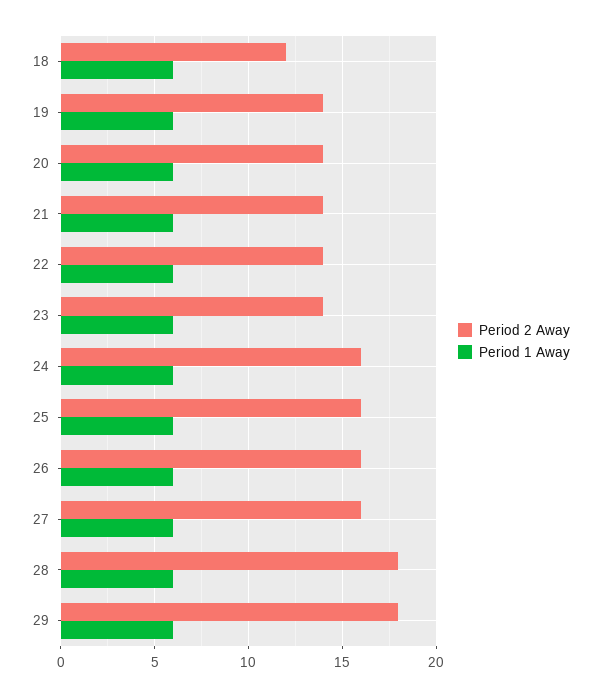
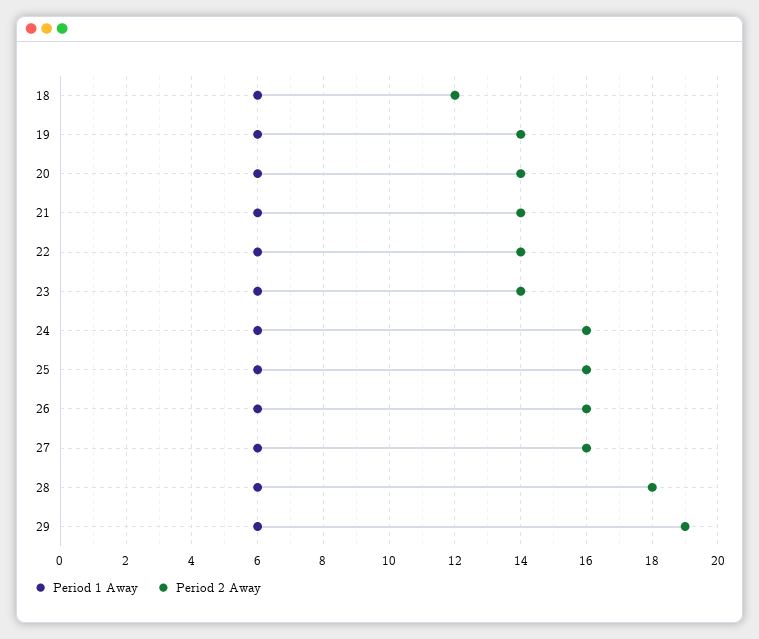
Period 2 Away, 29: 18 -> 19

